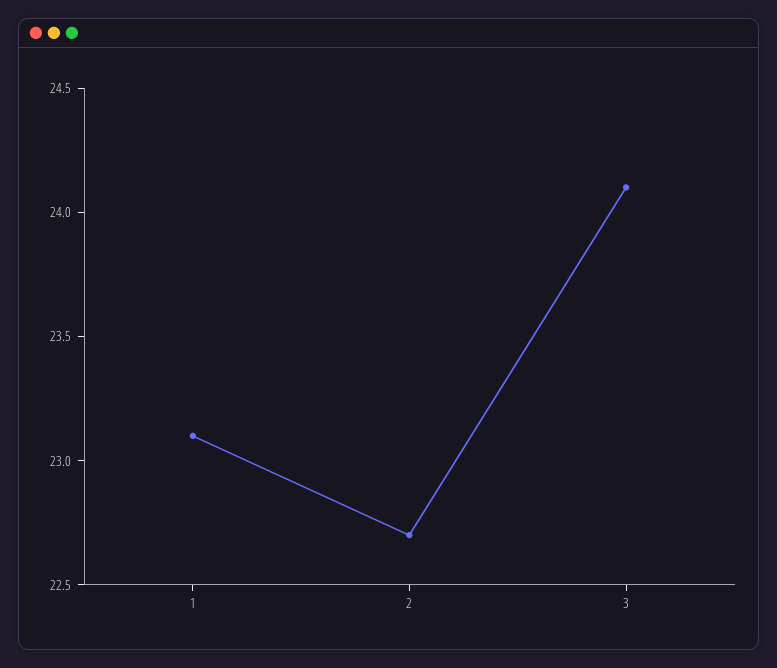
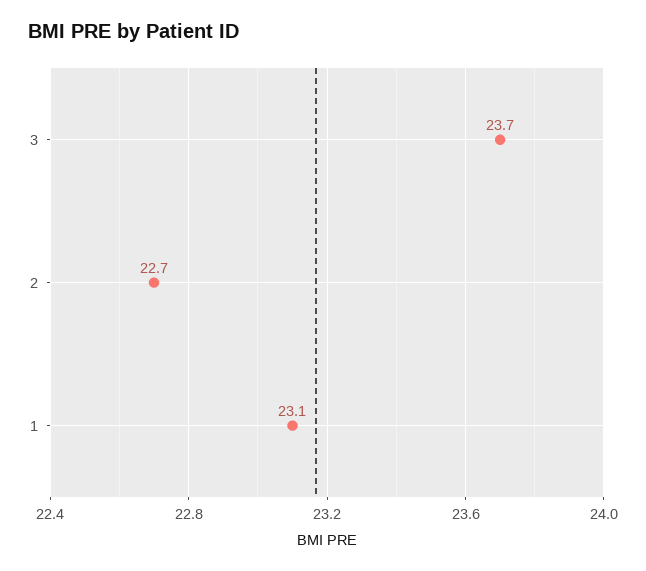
3: 24.1 -> 23.7

